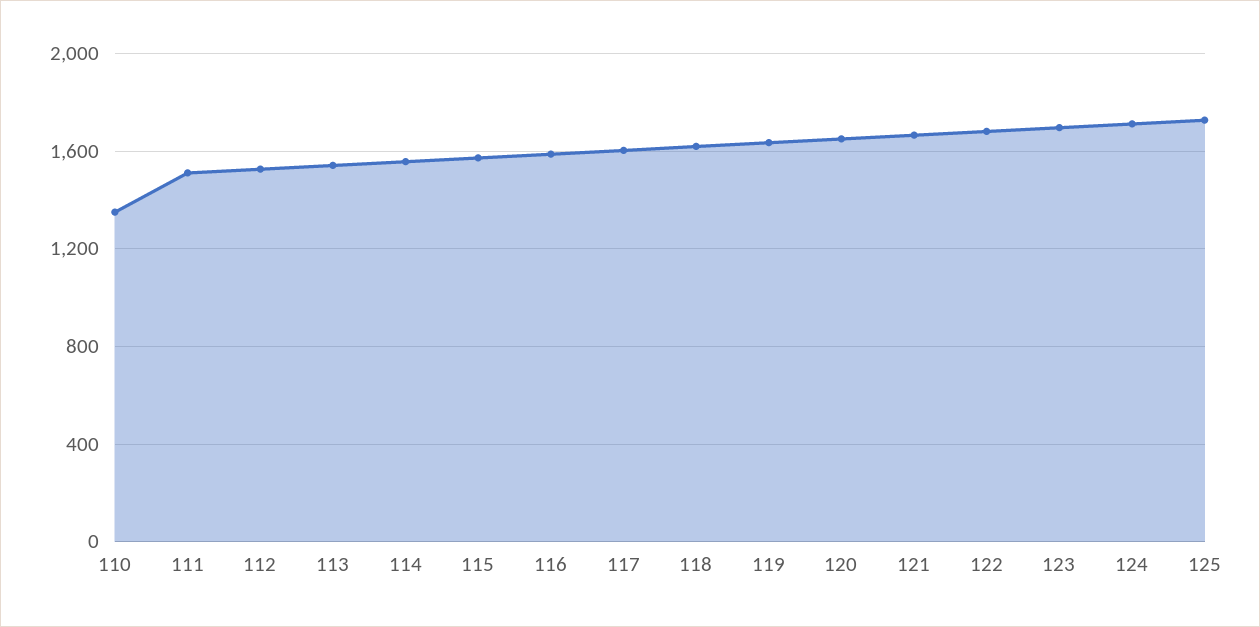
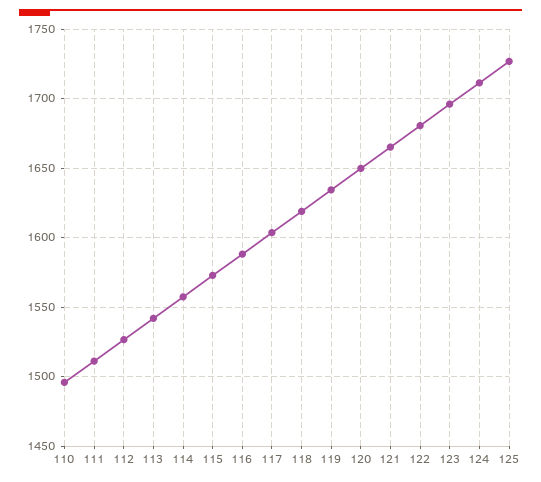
110: 1350 -> 1495

